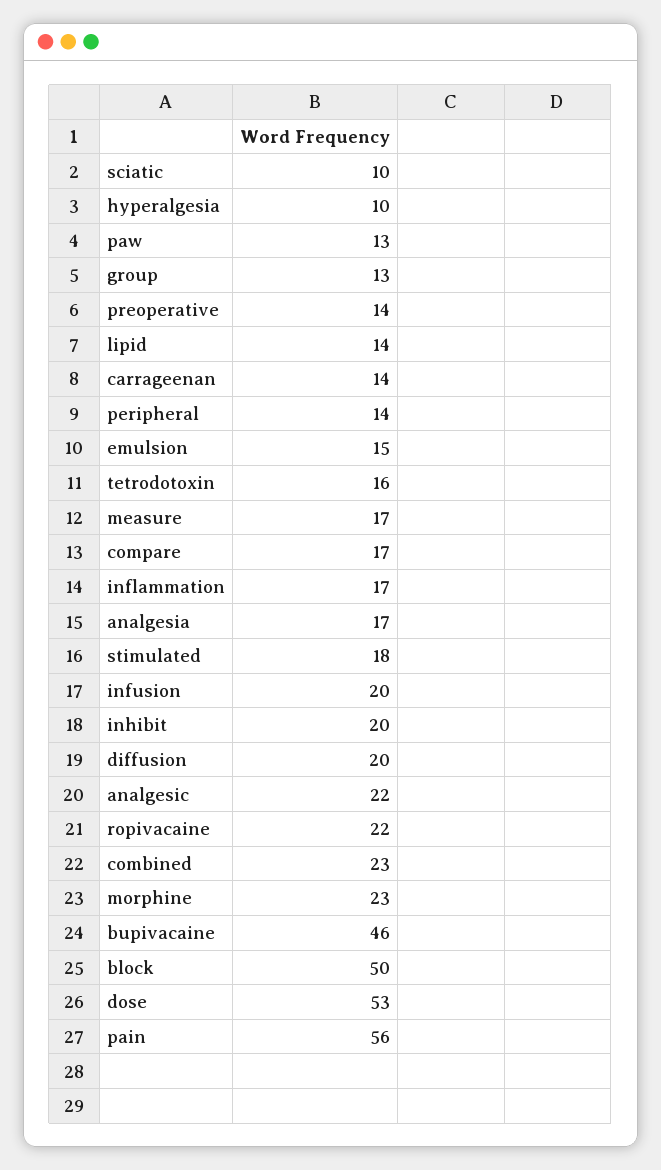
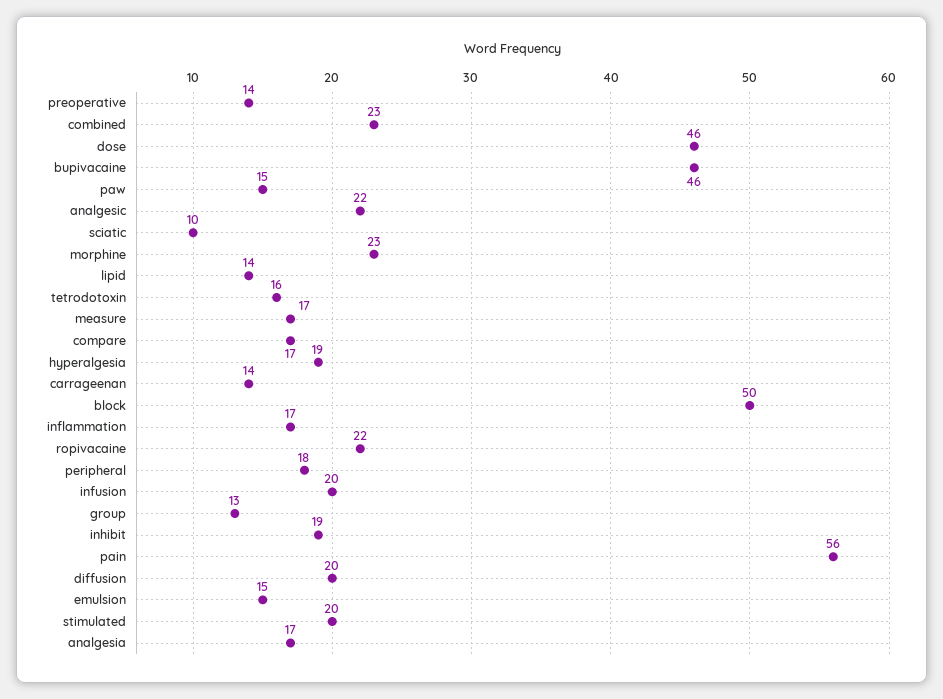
hyperalgesia: 10 -> 19
paw: 13 -> 15
peripheral: 14 -> 18
stimulated: 18 -> 20
inhibit: 20 -> 19
dose: 53 -> 46

